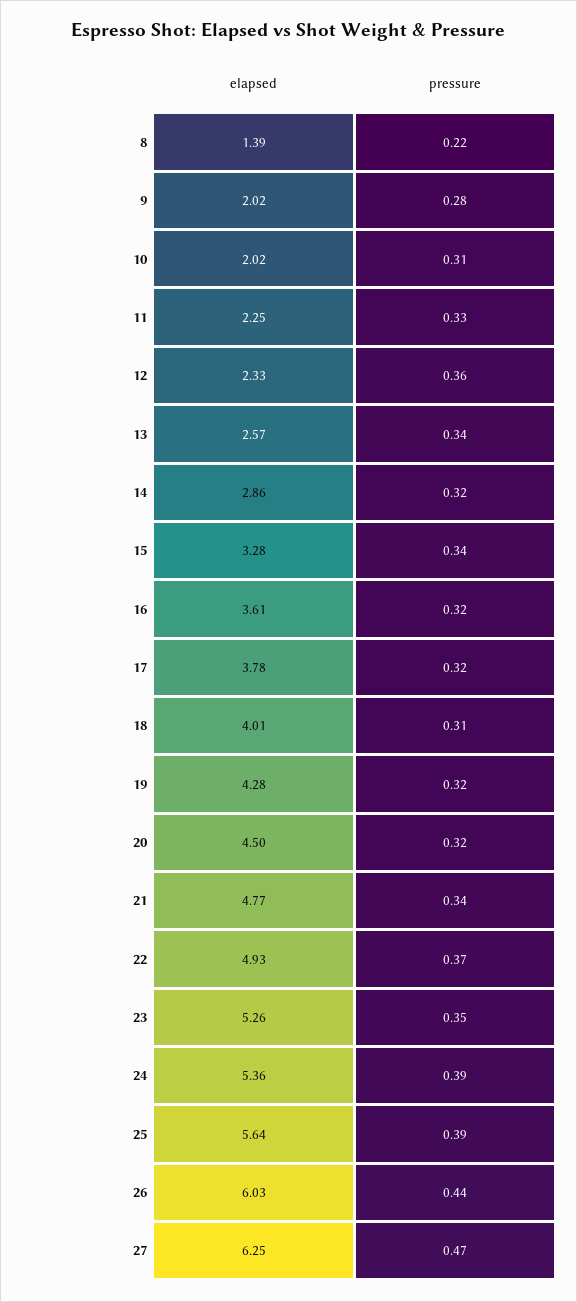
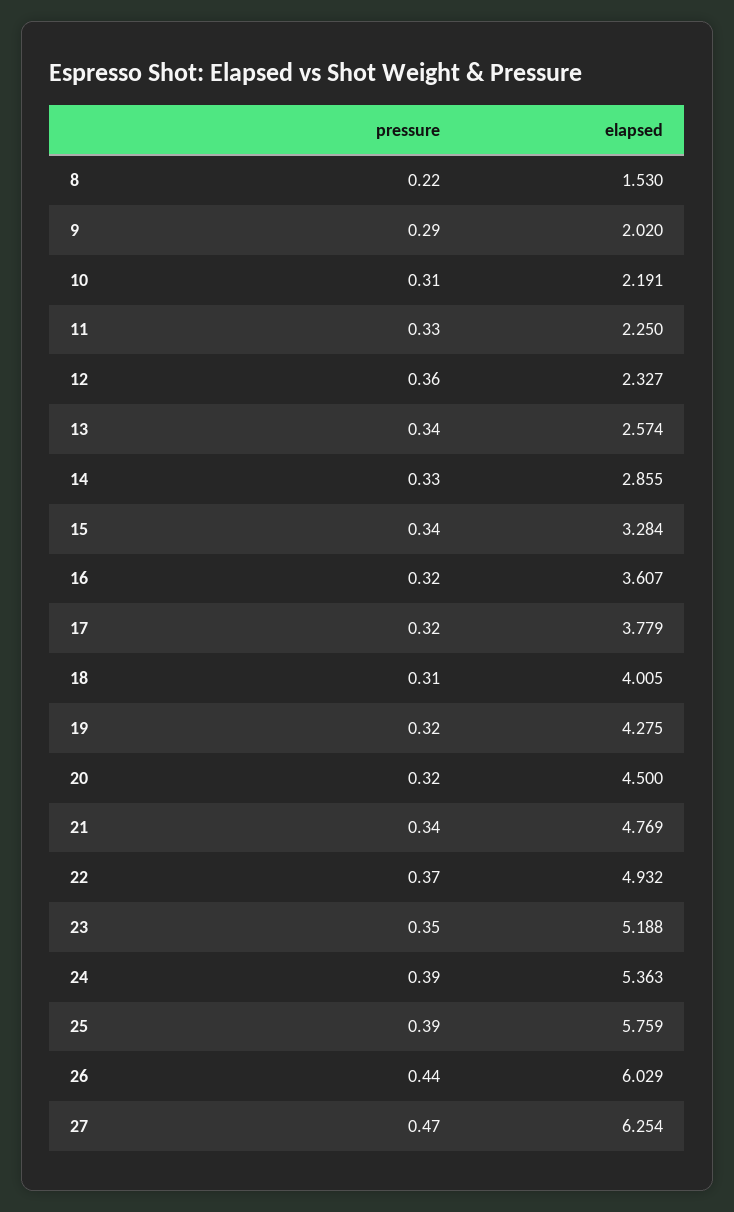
elapsed, 8: 1.39 -> 1.53
pressure, 9: 0.28 -> 0.29
elapsed, 10: 2.02 -> 2.191
pressure, 14: 0.32 -> 0.33
elapsed, 23: 5.26 -> 5.188
elapsed, 25: 5.64 -> 5.759

